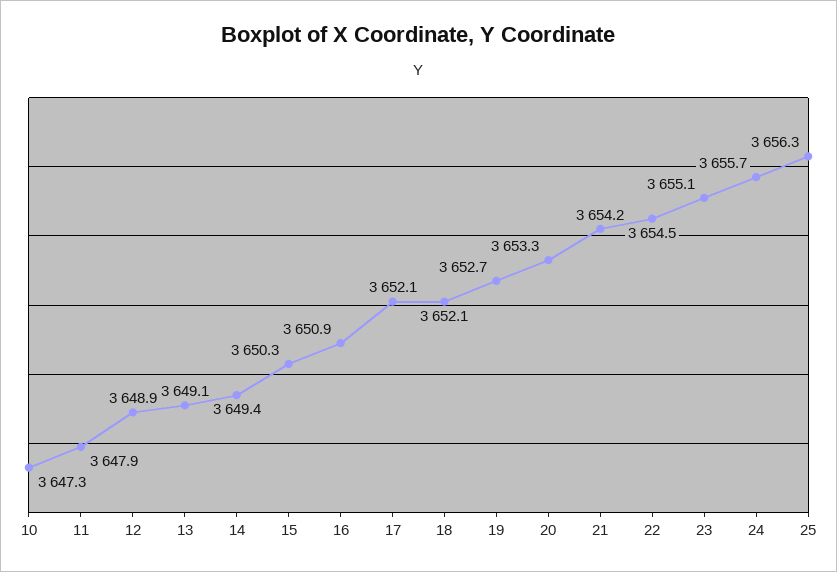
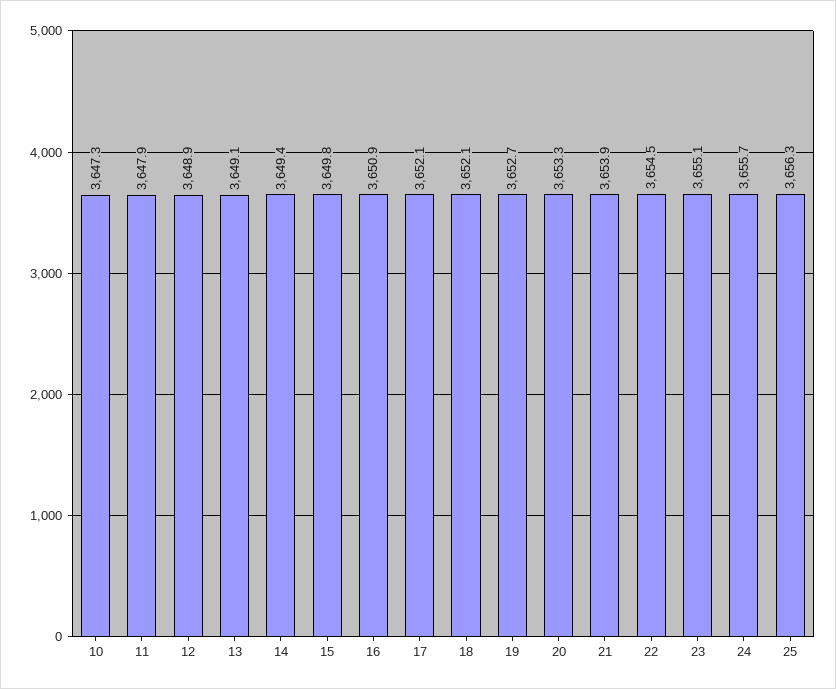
15: 3650.3 -> 3649.8
21: 3654.2 -> 3653.9

